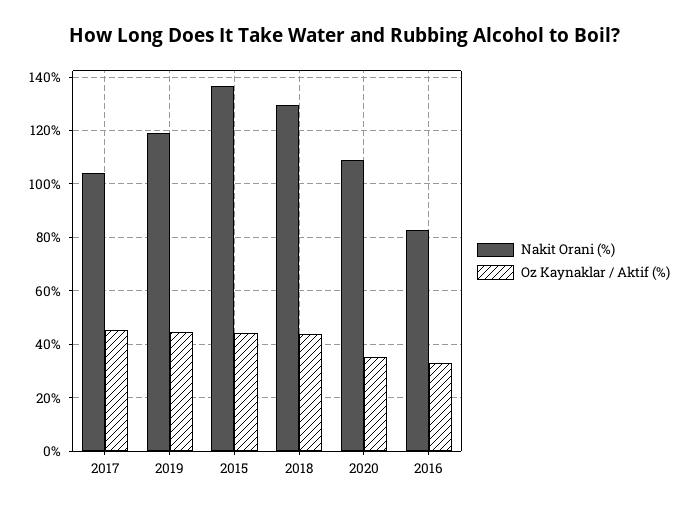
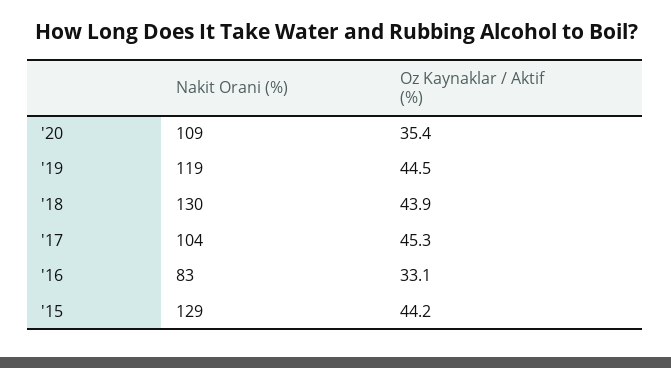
Nakit Orani (%), 2015: 137.5 -> 129

